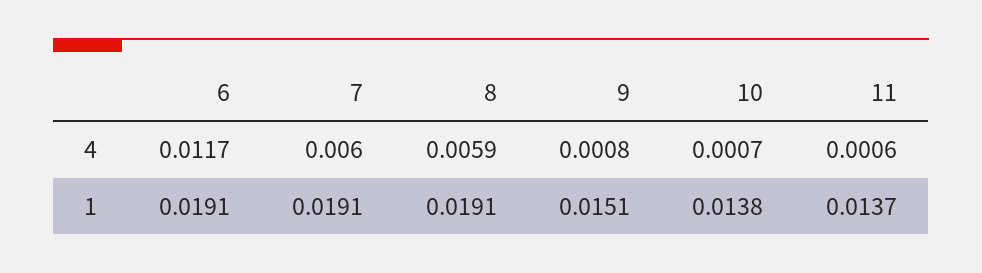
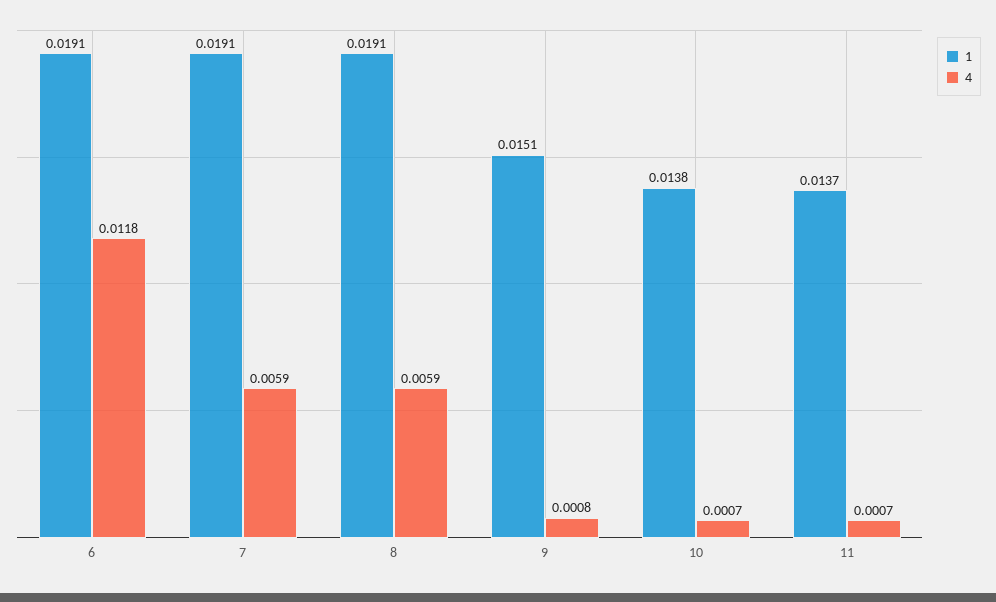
4, 6: 0.0117 -> 0.0118
4, 7: 0.006 -> 0.0059
4, 11: 0.0006 -> 0.0007

